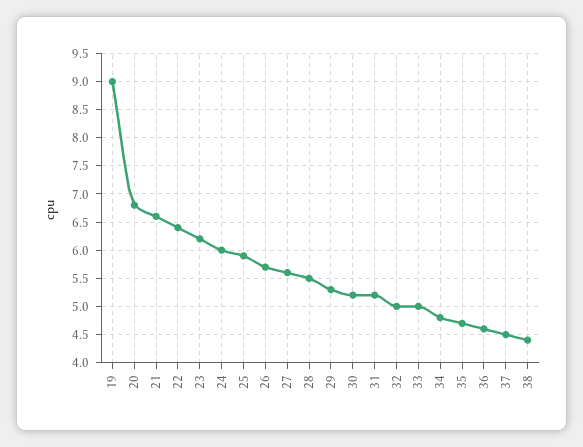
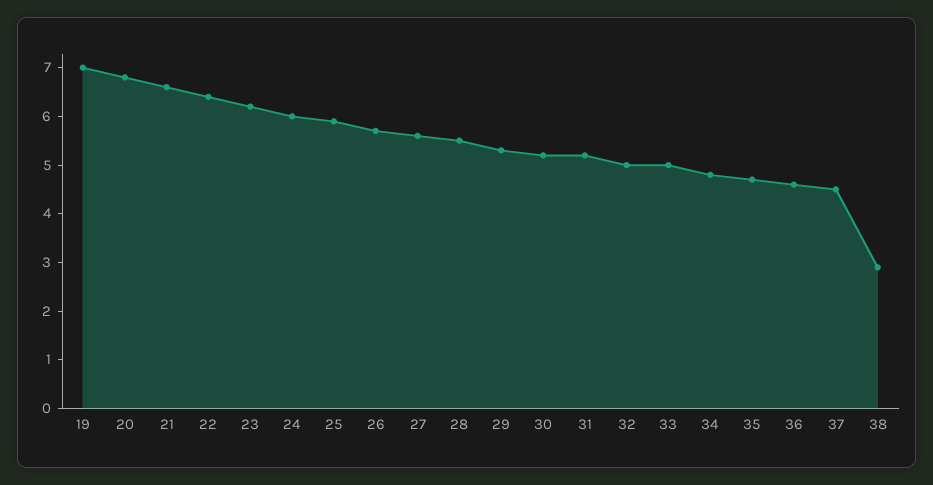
19: 9 -> 7
38: 4.5 -> 3

